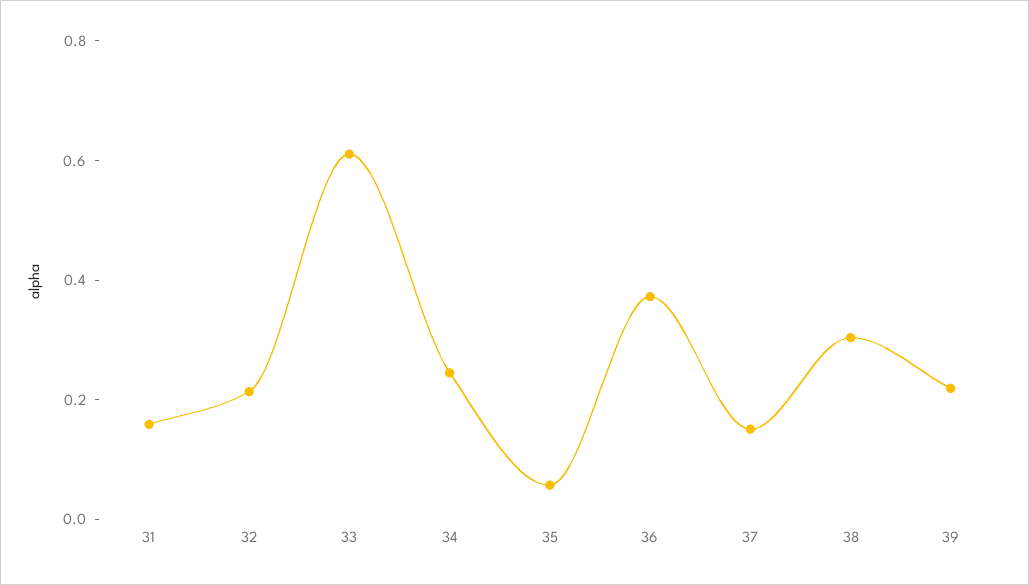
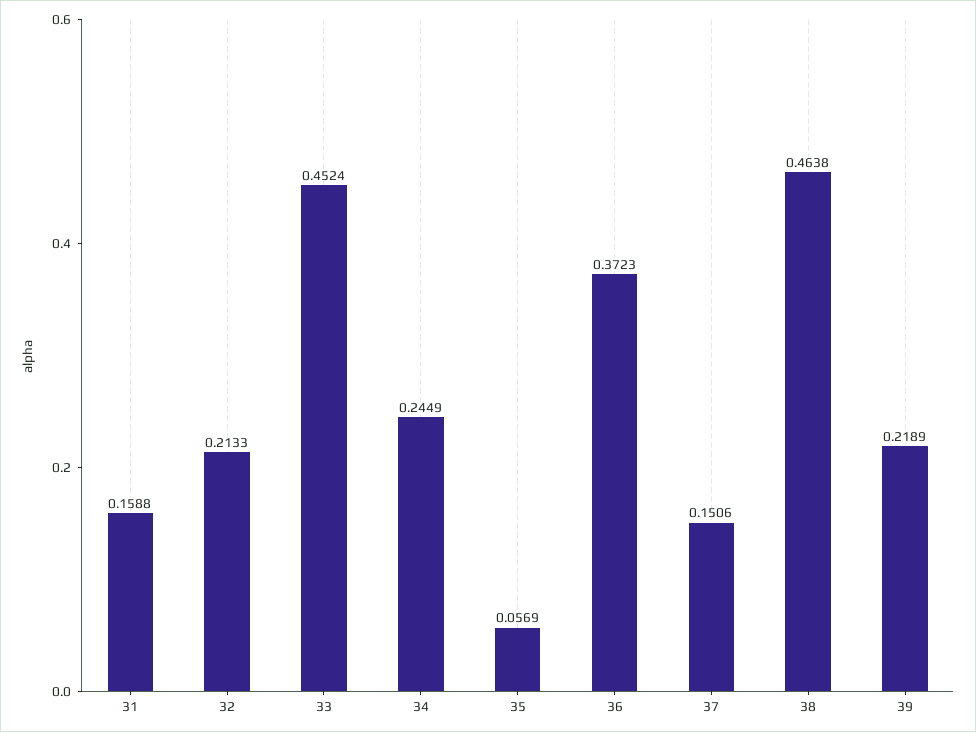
33: 0.6 -> 0.4524
38: 0.3 -> 0.4638

